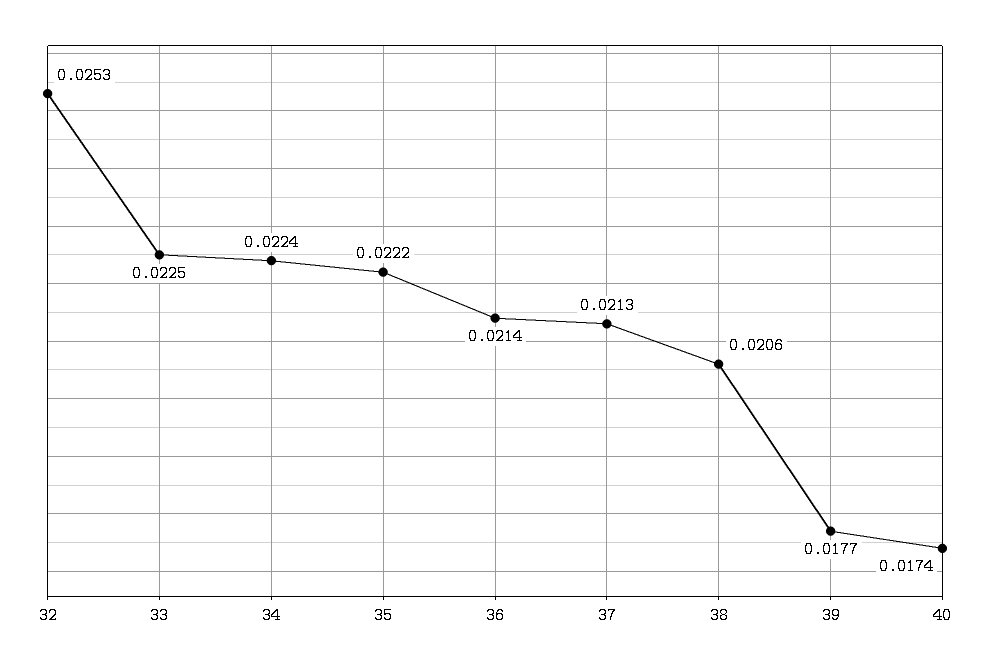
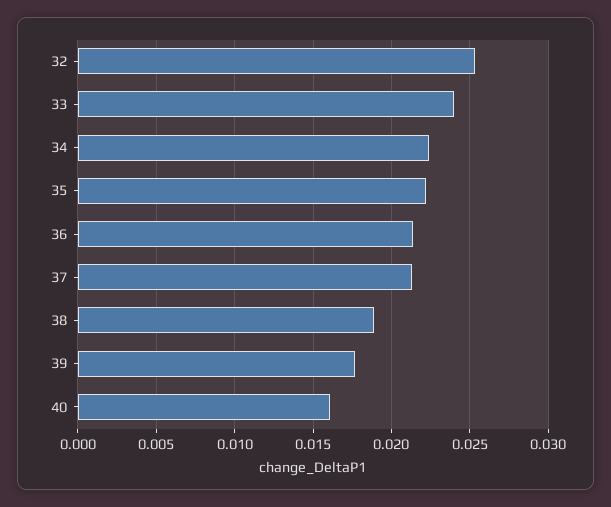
33: 0.0225 -> 0.024
38: 0.0206 -> 0.019
40: 0.0174 -> 0.016

